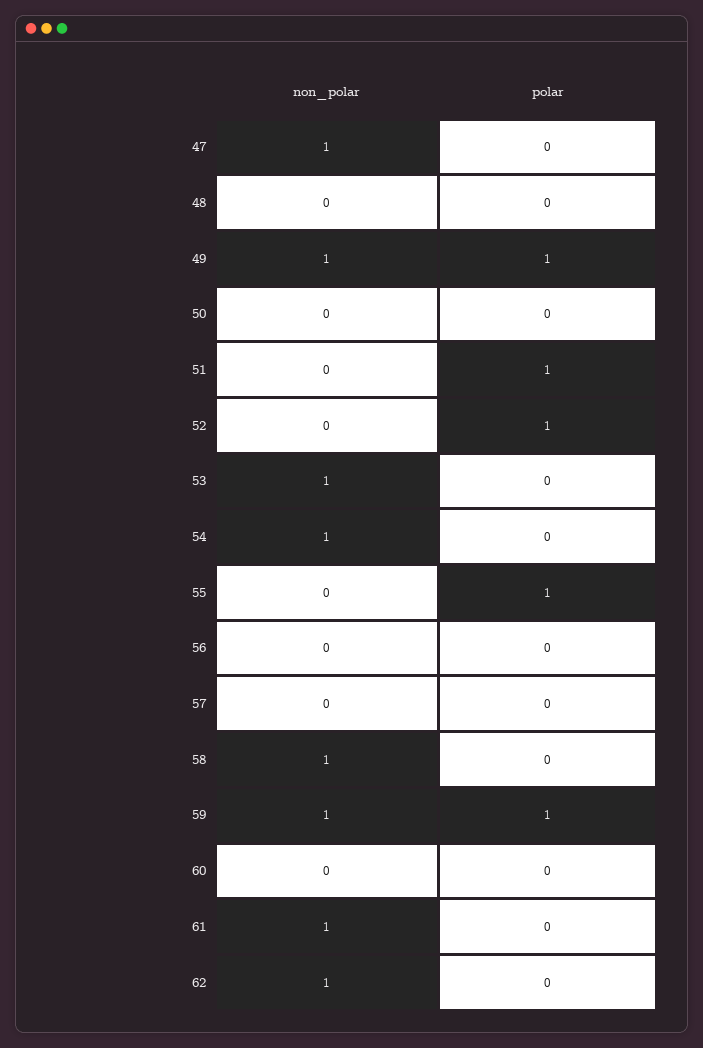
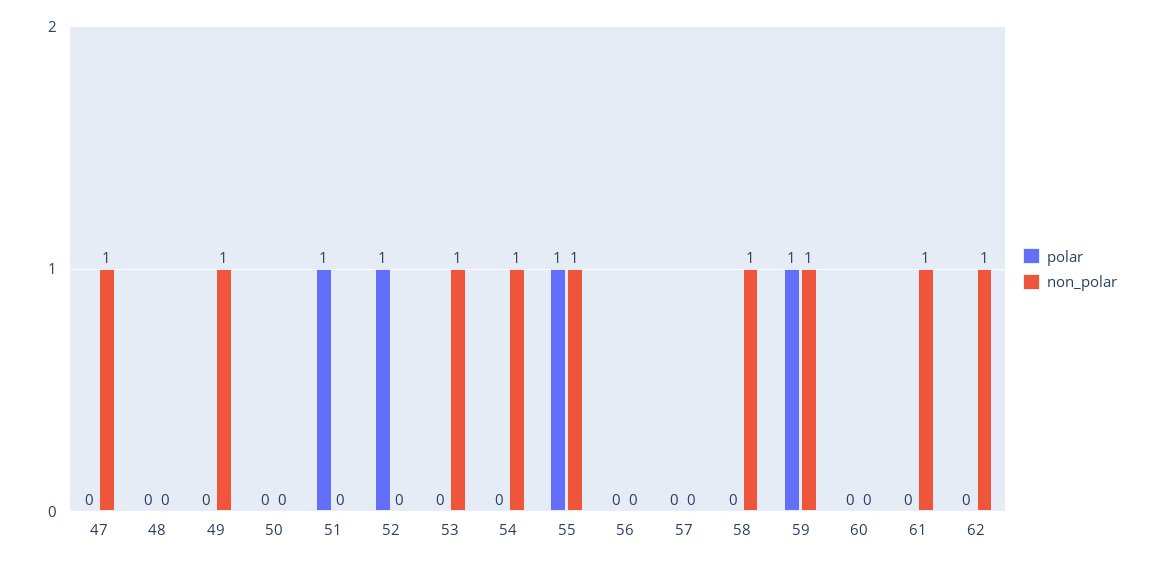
polar, 49: 1 -> 0
non_polar, 55: 0 -> 1

